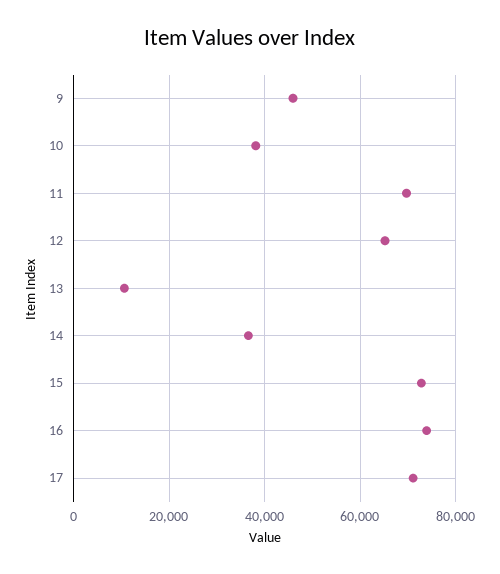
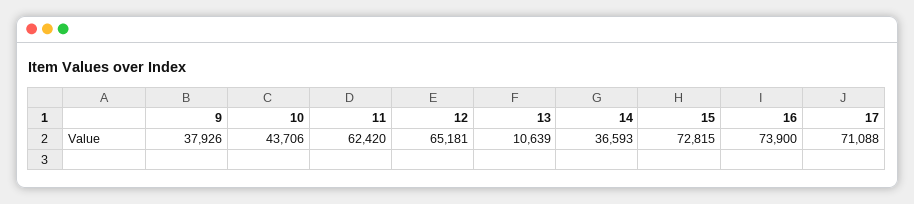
9: 46000 -> 37926
10: 38000 -> 43706
11: 70000 -> 62420

